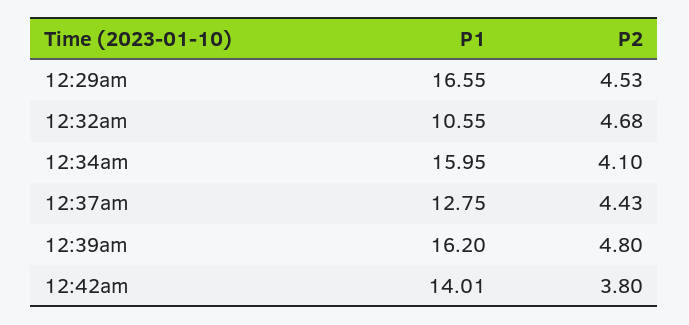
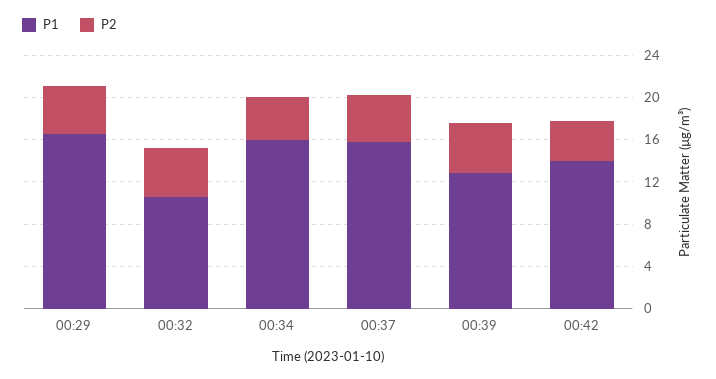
P1, 12:37am: 12.75 -> 16
P1, 12:39am: 16.2 -> 13

